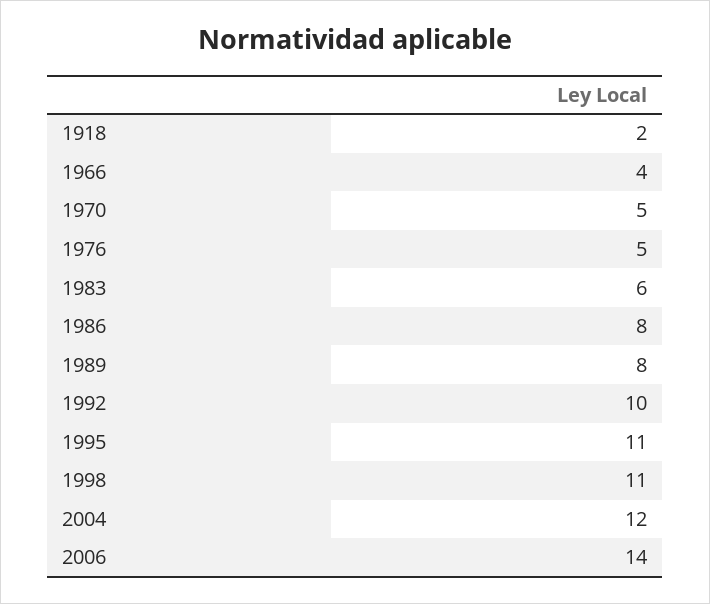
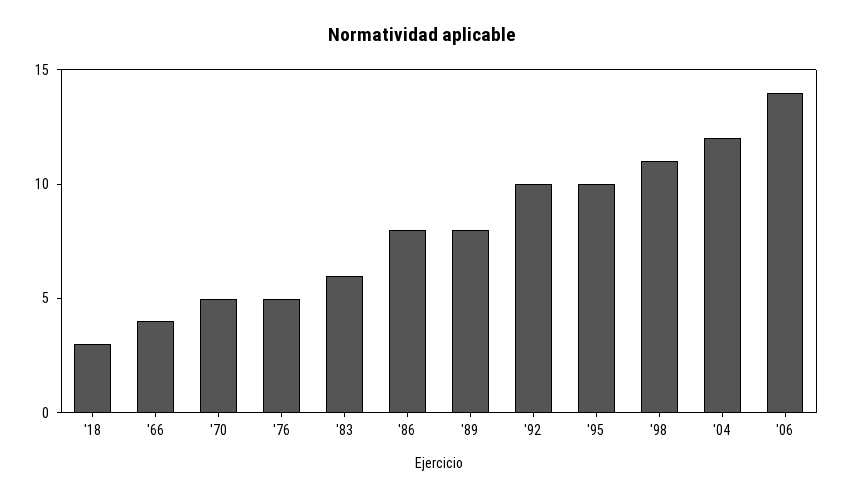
1918: 2 -> 3
1995: 11 -> 10

